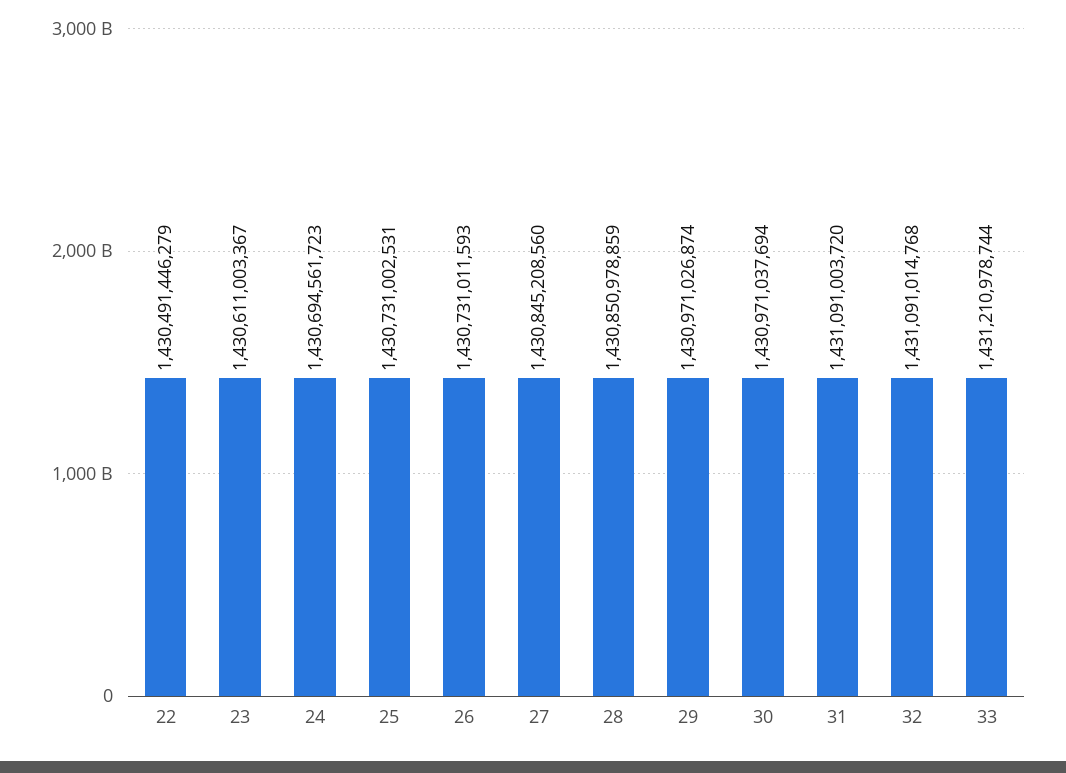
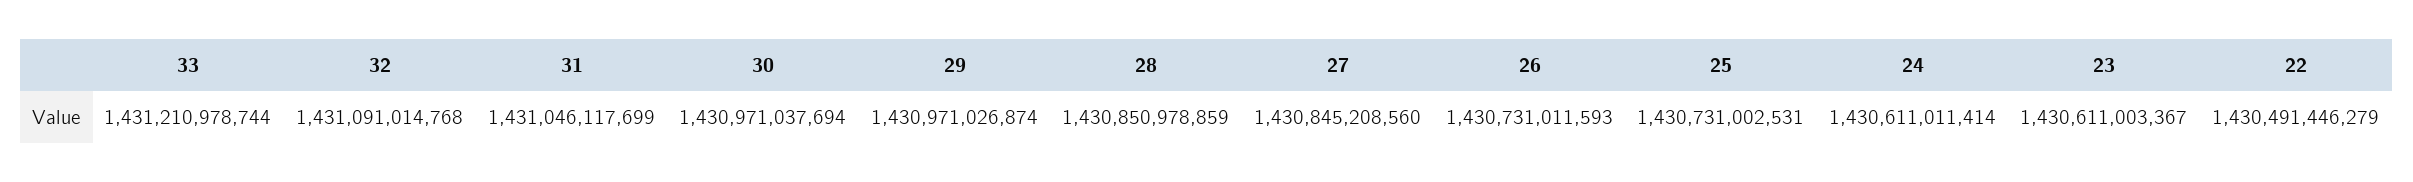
24: 1430694561723 -> 1430611011414
31: 1431091003720 -> 1431046117699

